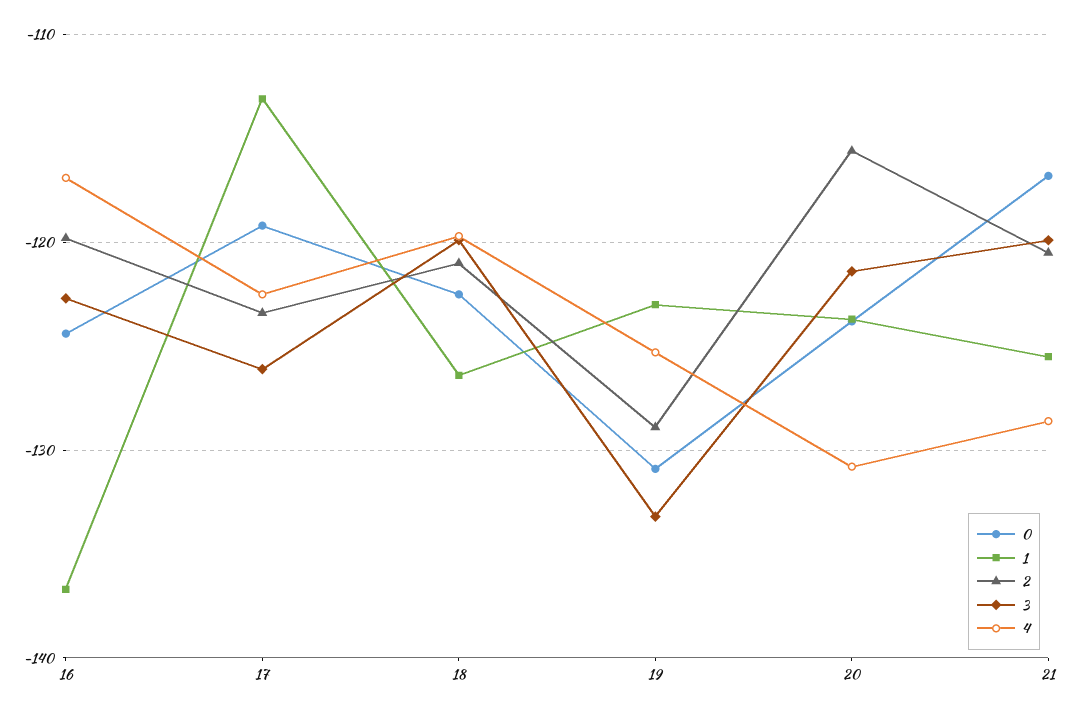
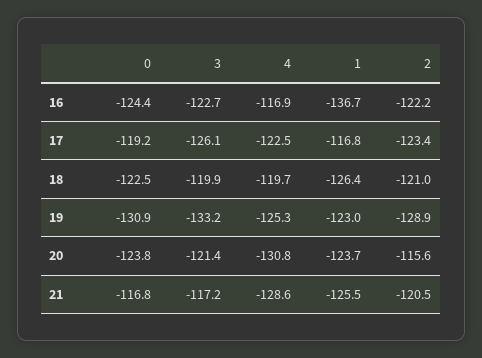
2, 16: -120 -> -122.2
1, 17: -113 -> -116.8
3, 21: -120 -> -117.2

